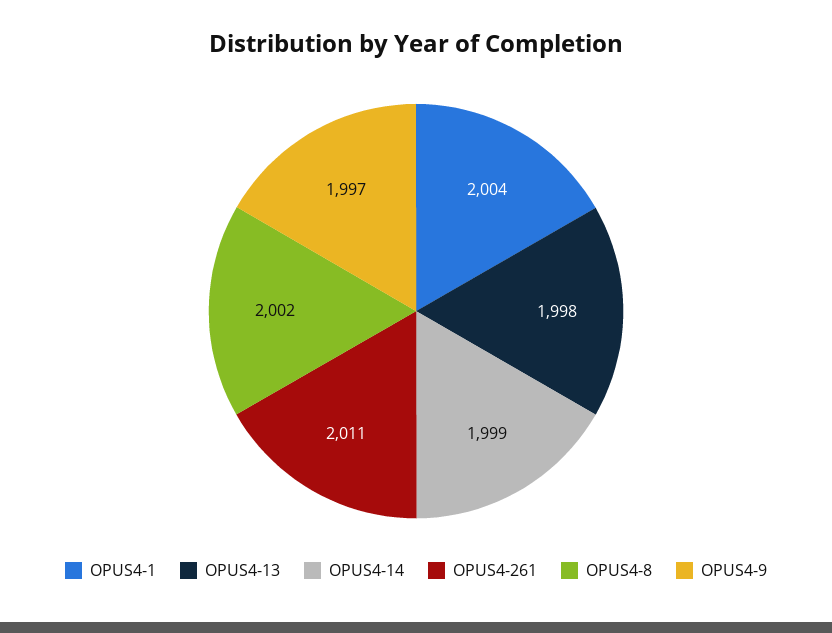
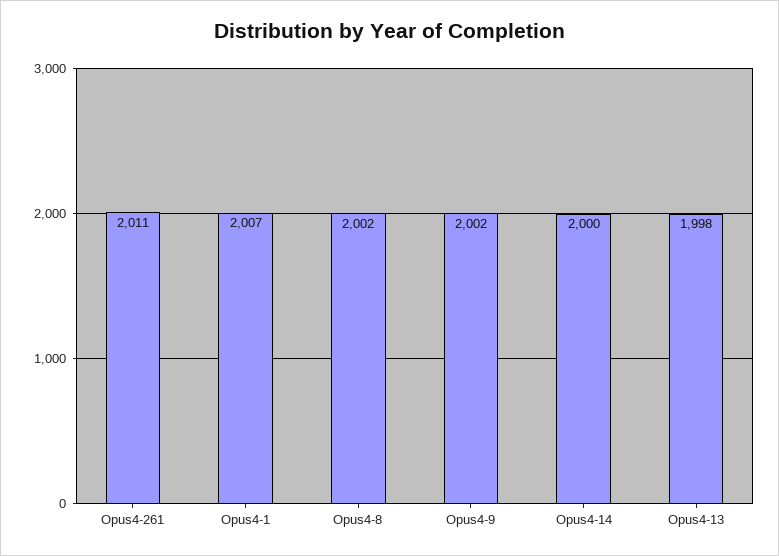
OPUS4-1: 2004 -> 2007
OPUS4-14: 1999 -> 2000
OPUS4-9: 1997 -> 2002

